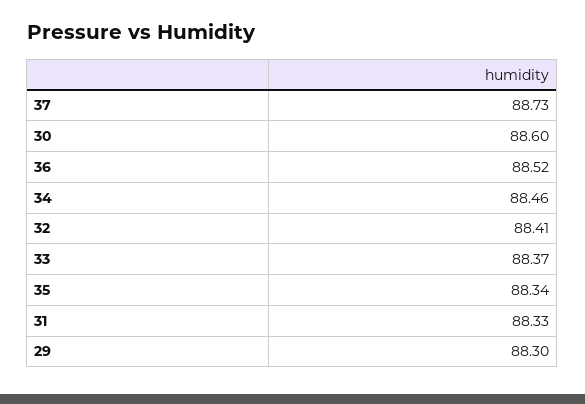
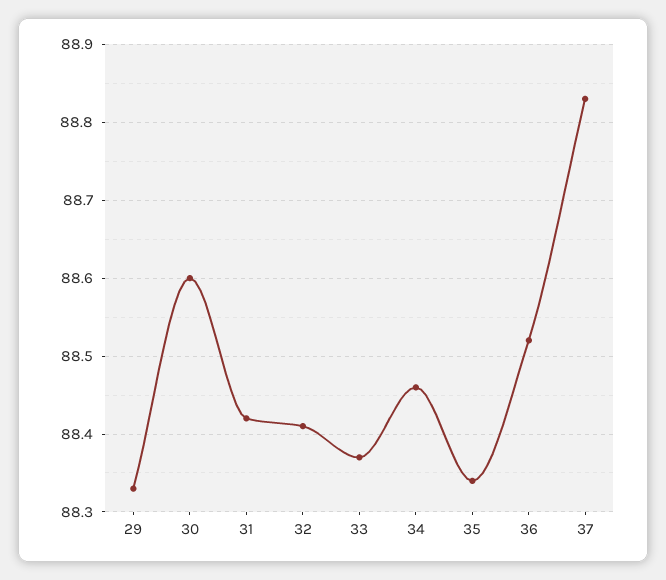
37: 88.73 -> 88.83
31: 88.33 -> 88.42
29: 88.3 -> 88.33

